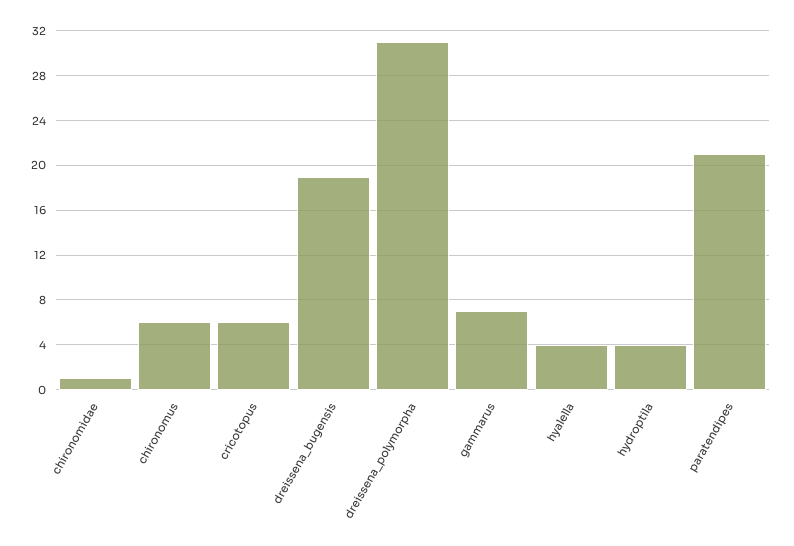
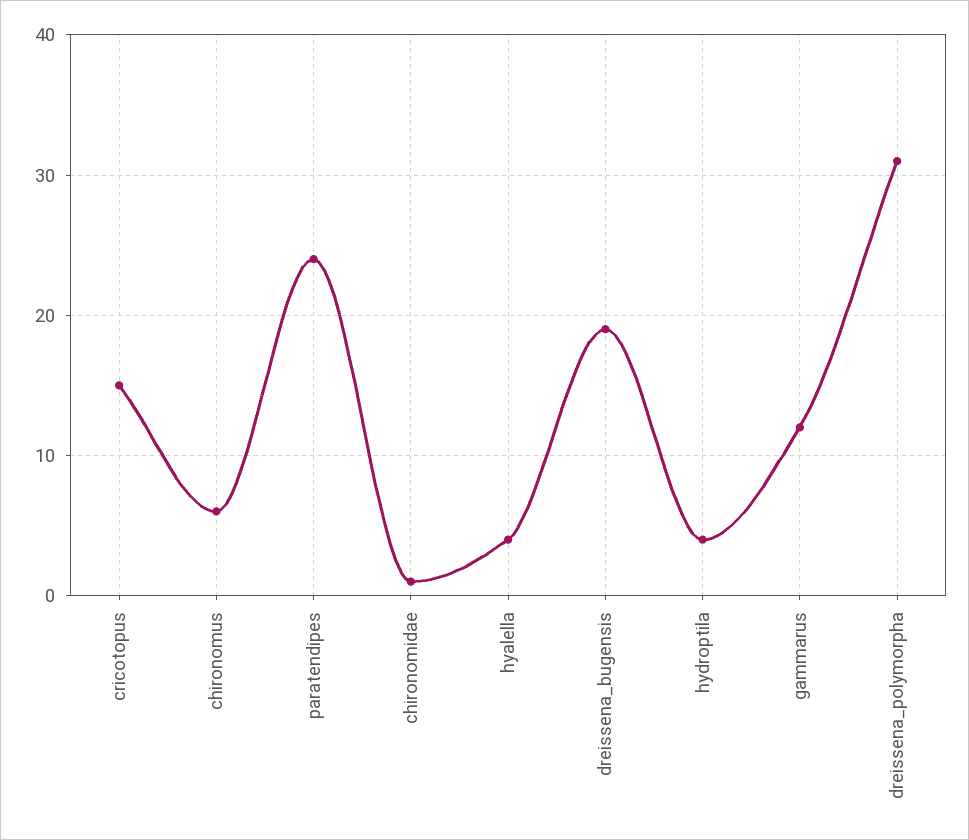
cricotopus: 6 -> 15
gammarus: 7 -> 12
paratendipes: 21 -> 24

